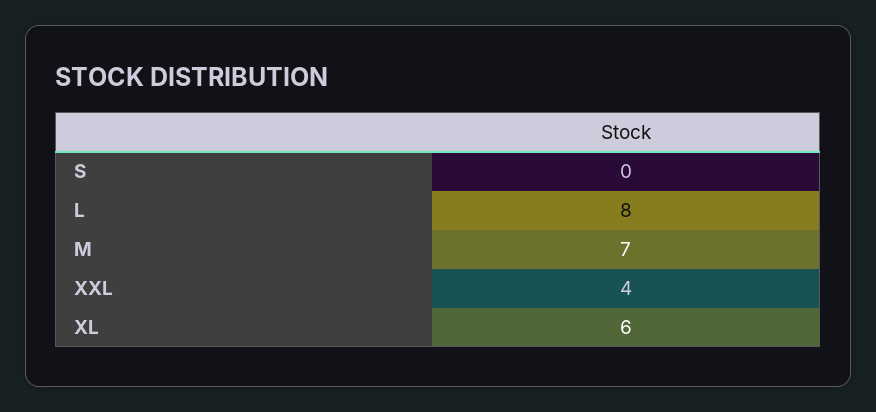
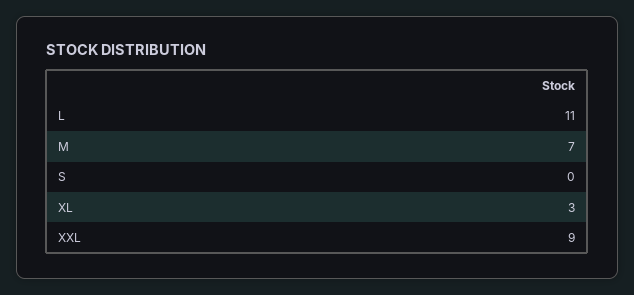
L: 8 -> 11
XXL: 4 -> 9
XL: 6 -> 3

